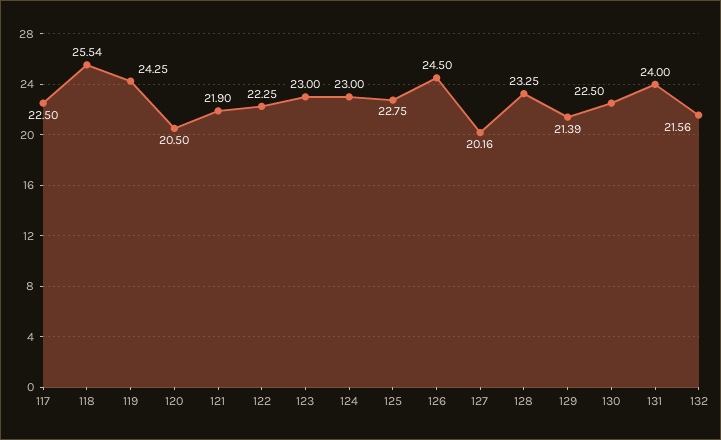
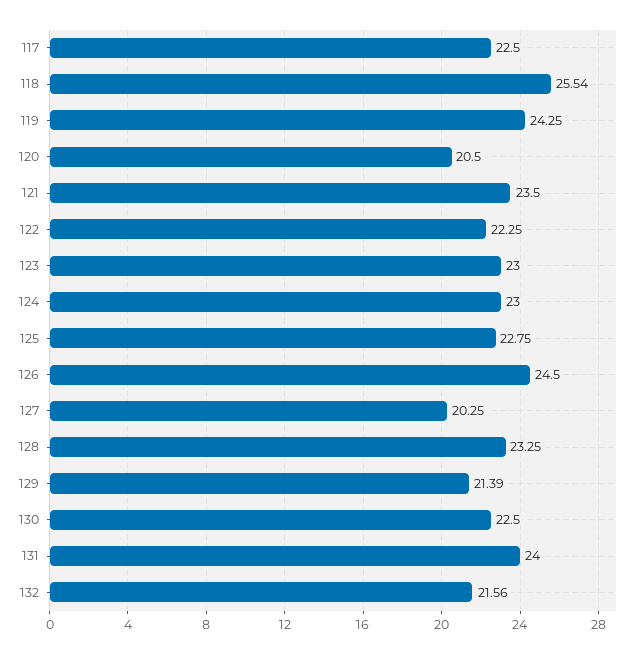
121: 21.9 -> 23.5
127: 20.16 -> 20.25

